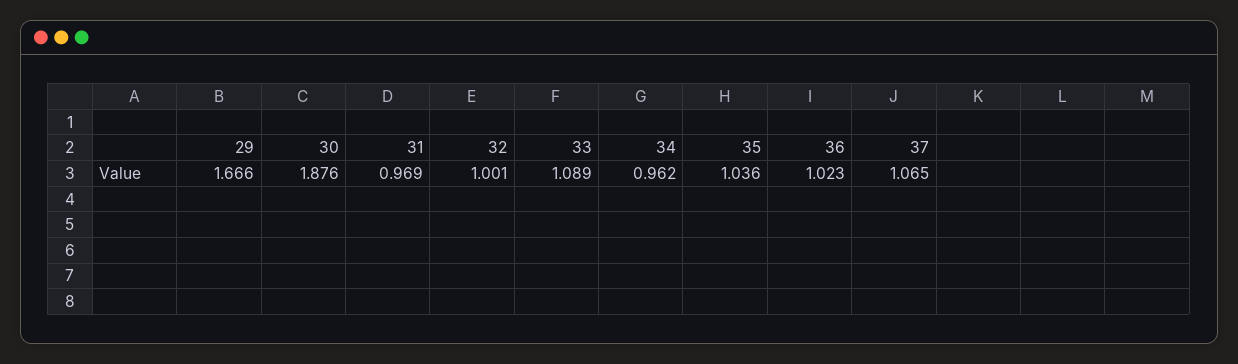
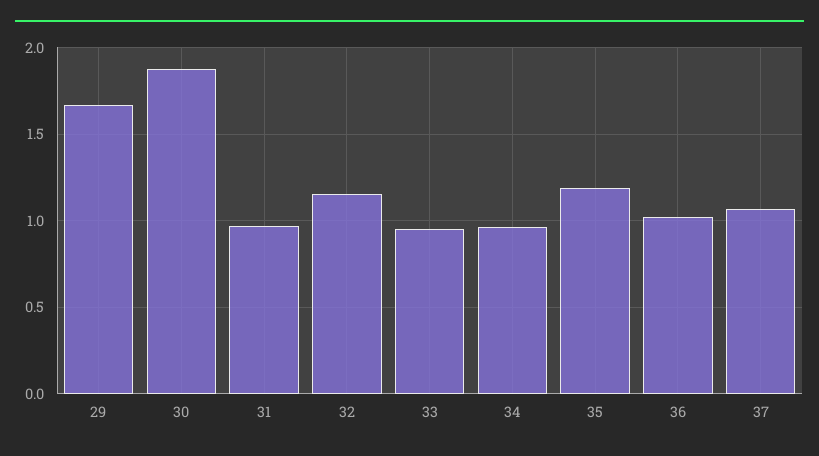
32: 1.001 -> 1.15
33: 1.089 -> 0.95
35: 1.036 -> 1.2

